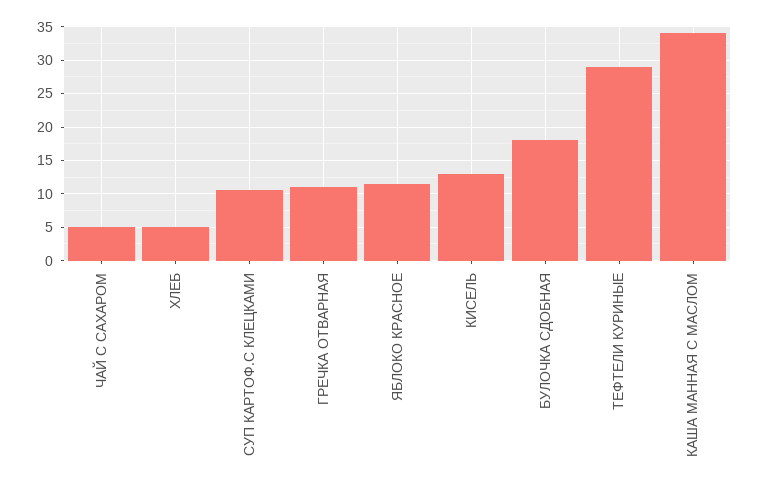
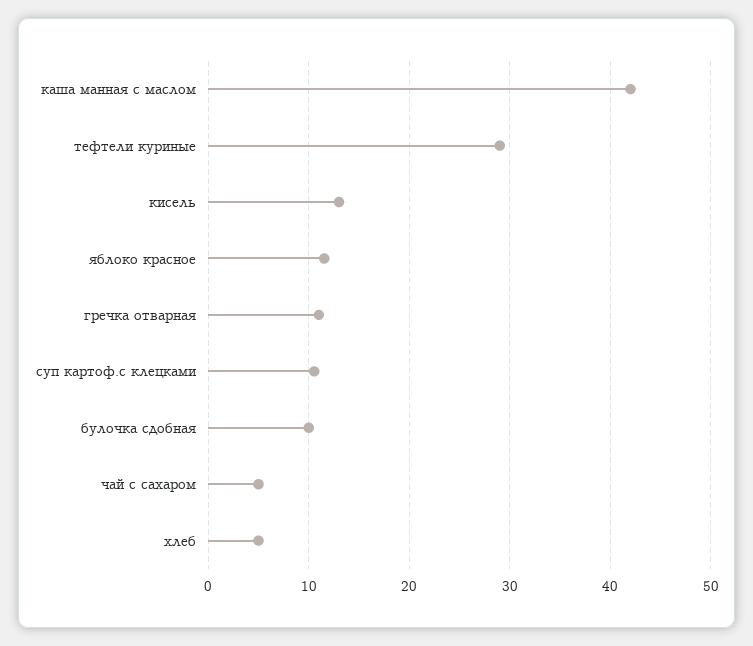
БУЛОЧКА СДОБНАЯ: 18 -> 10
КАША МАННАЯ С МАСЛОМ: 34 -> 42

